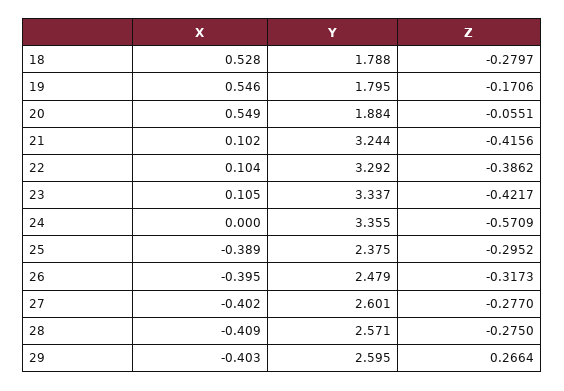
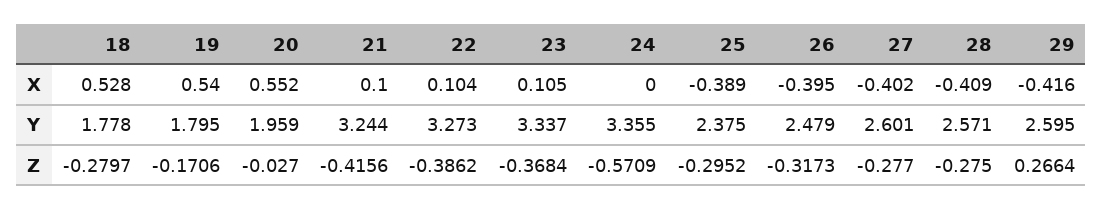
Y, 18: 1.788 -> 1.778
X, 19: 0.546 -> 0.54
X, 20: 0.549 -> 0.552
Y, 20: 1.884 -> 1.959
Z, 20: -0.0551 -> -0.027
X, 21: 0.102 -> 0.1
Y, 22: 3.292 -> 3.273
Z, 23: -0.4217 -> -0.3684
X, 29: -0.403 -> -0.416

